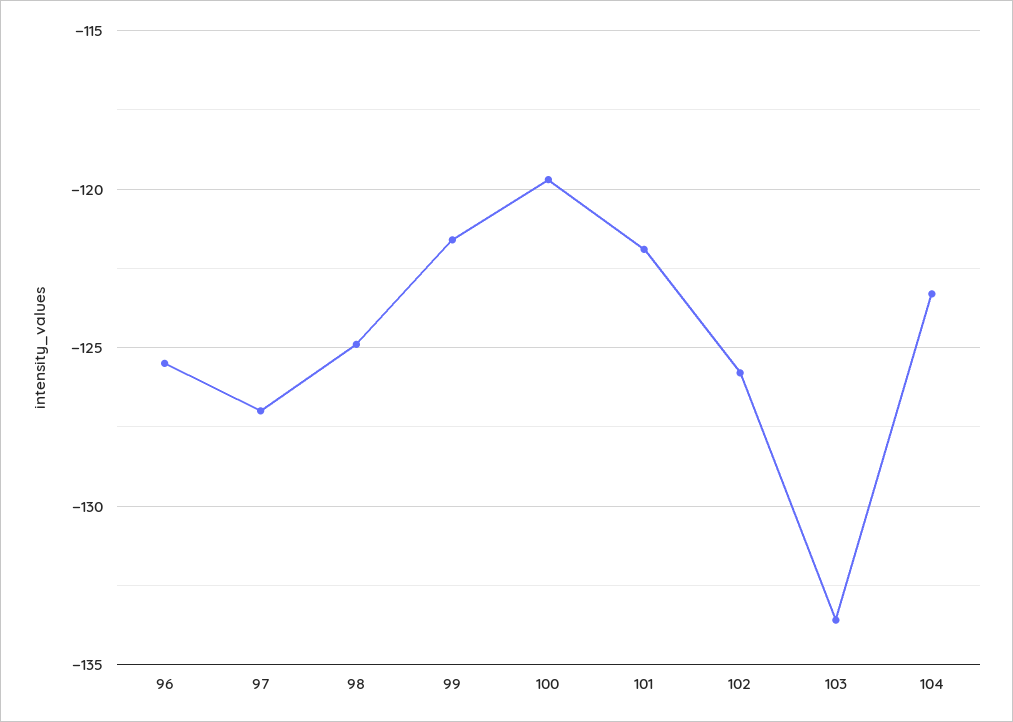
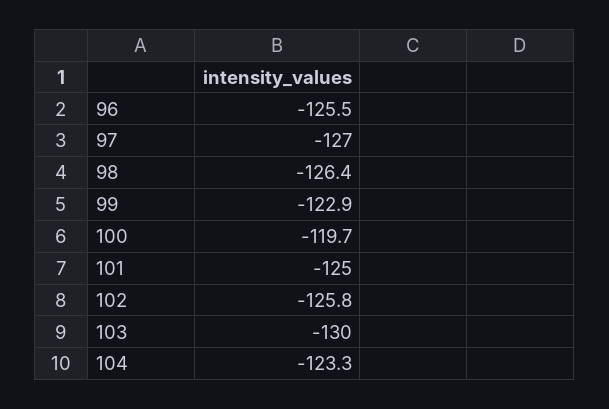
98: -125 -> -126.4
99: -121.5 -> -122.9
101: -122 -> -125
103: -133.5 -> -130

